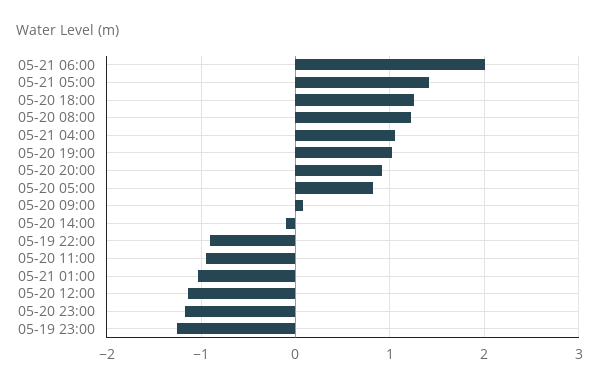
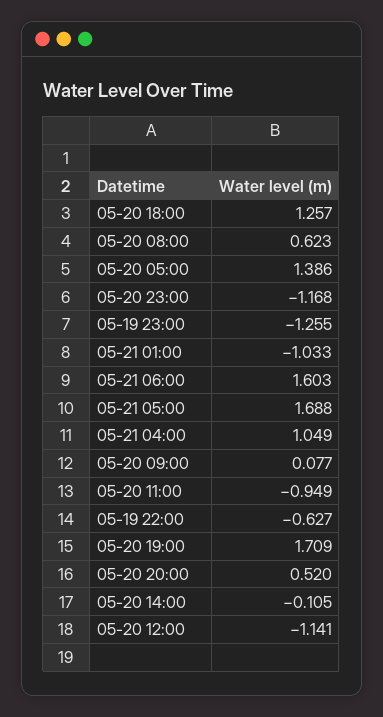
05-21 06:00: 2 -> 1.603
05-21 05:00: 1.4 -> 1.688
05-20 08:00: 1.2 -> 0.623
05-20 19:00: 1 -> 1.709
05-20 20:00: 0.9 -> 0.52
05-20 05:00: 0.8 -> 1.386
05-19 22:00: -0.9 -> -0.627

